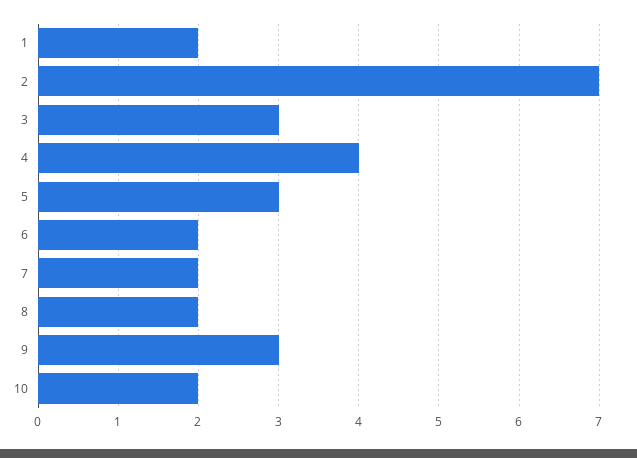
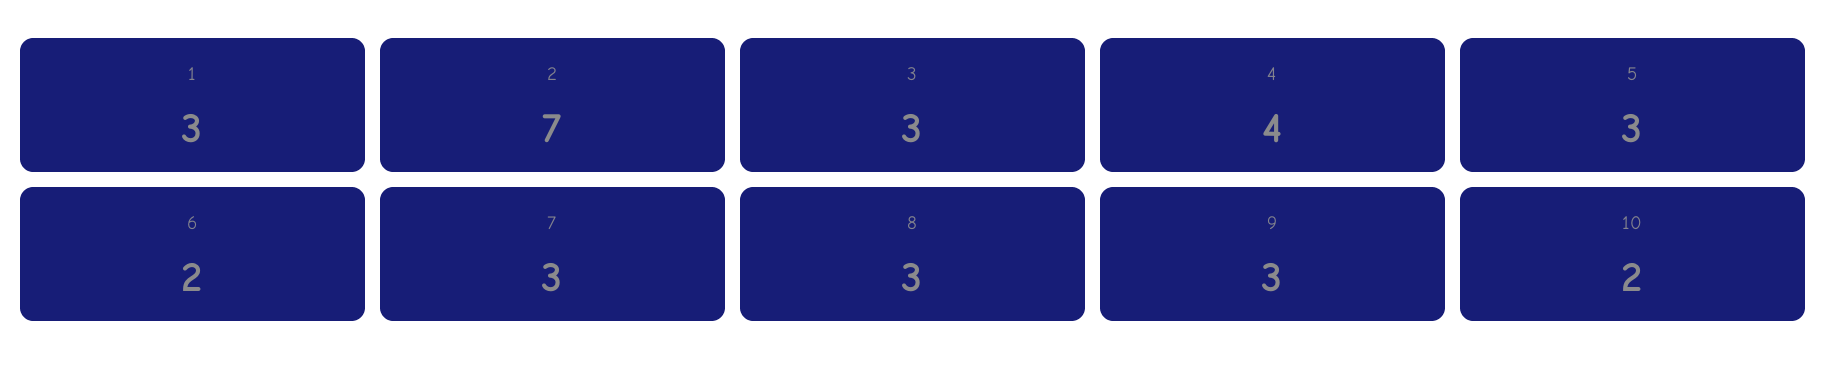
1: 2 -> 3
7: 2 -> 3
8: 2 -> 3

